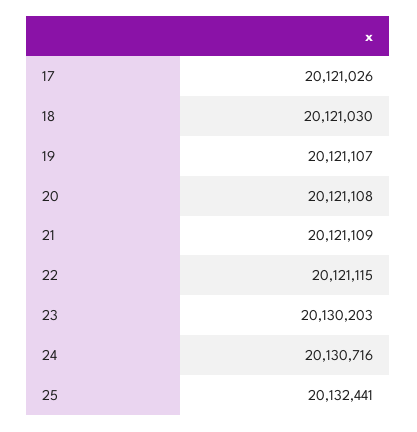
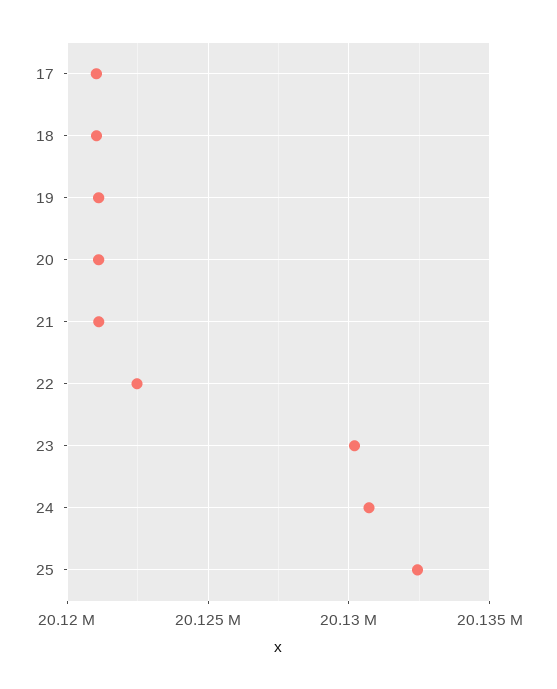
22: 20121115 -> 20122500

